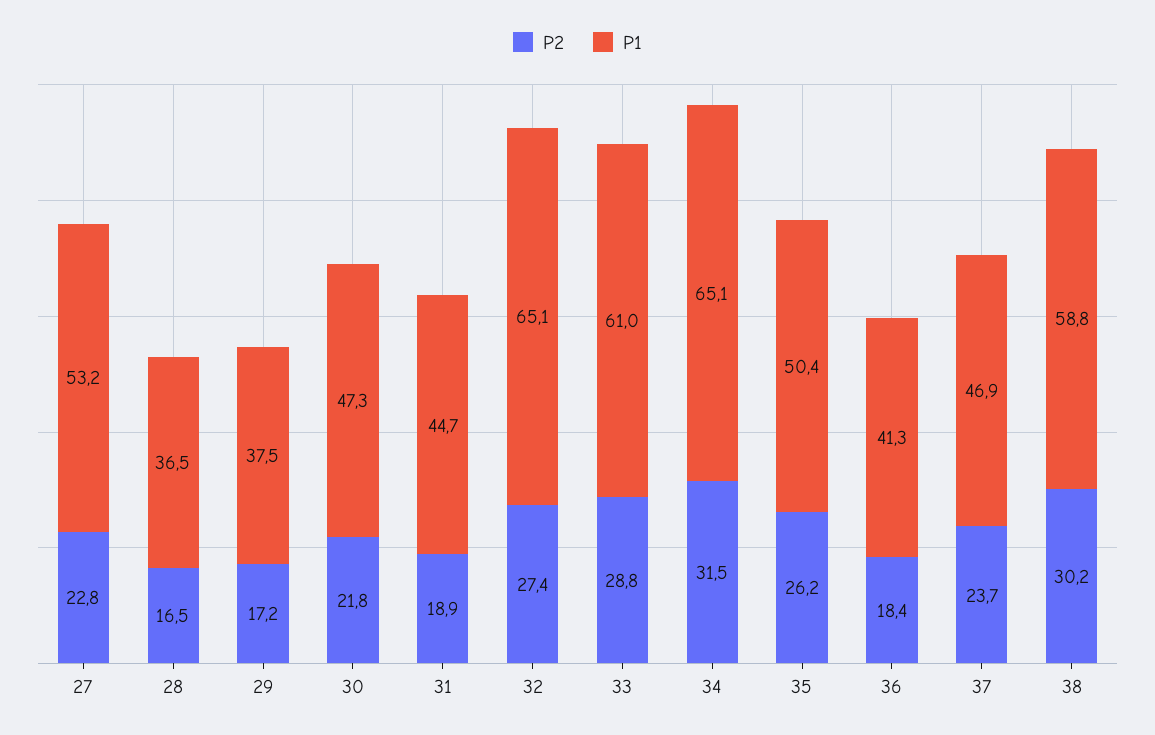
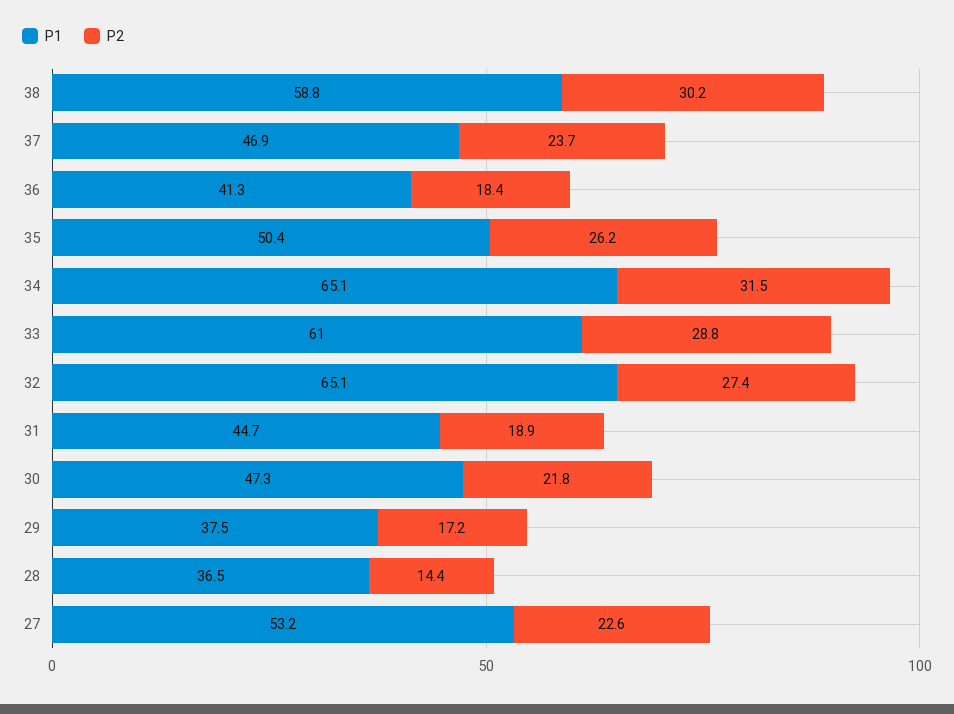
P2, 27: 22.8 -> 22.6
P2, 28: 16.5 -> 14.4

